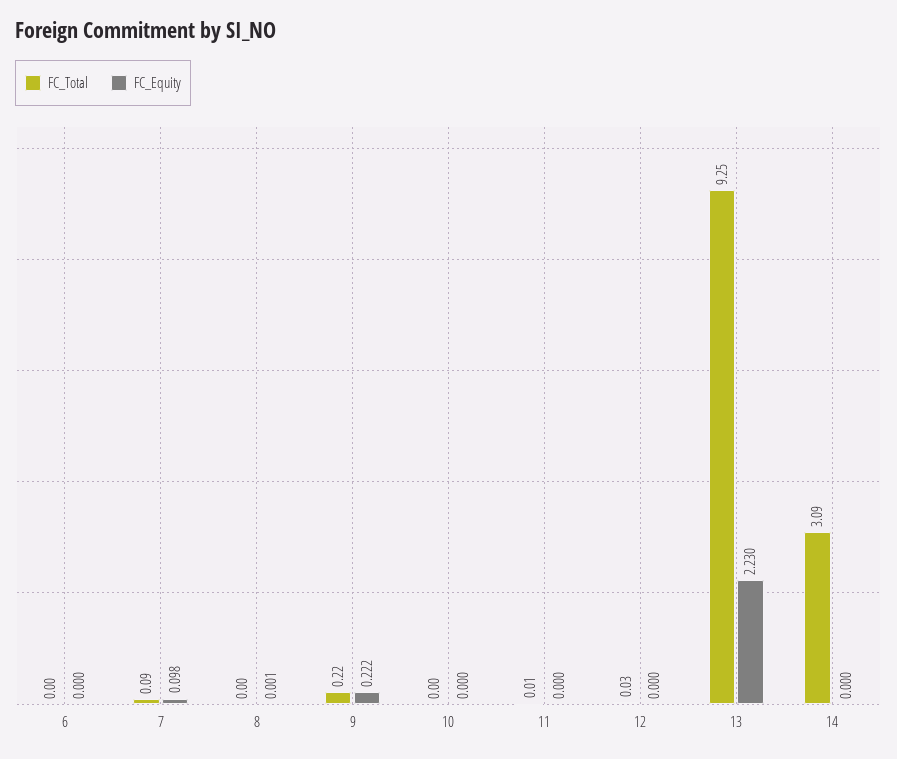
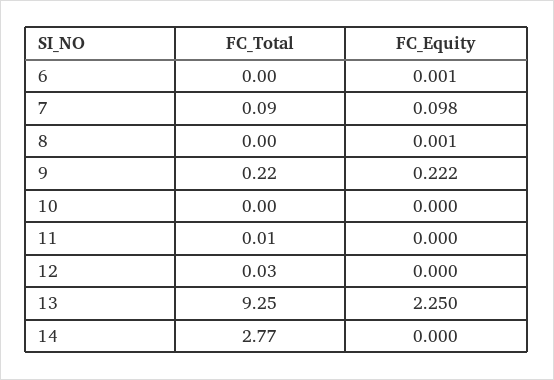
FC_Equity, 6: 0 -> 0.001
FC_Equity, 13: 2.23 -> 2.25
FC_Total, 14: 3.09 -> 2.77

